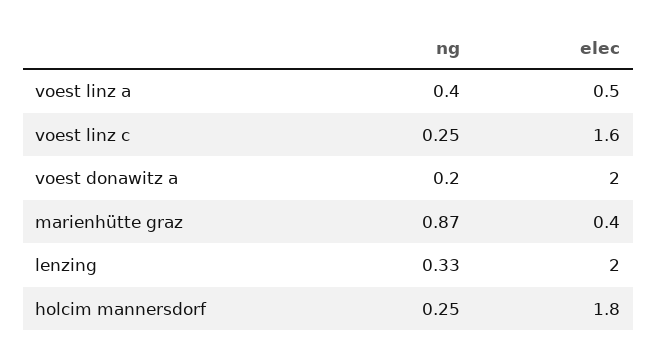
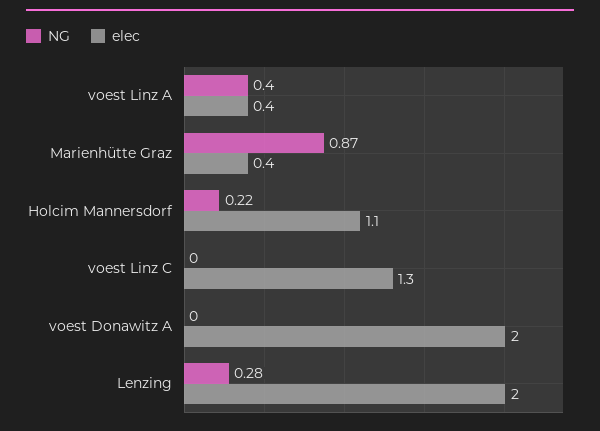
elec, voest linz a: 0.5 -> 0.4
ng, voest linz c: 0.25 -> 0
elec, voest linz c: 1.6 -> 1.3
ng, voest donawitz a: 0.2 -> 0
ng, lenzing: 0.33 -> 0.28
ng, holcim mannersdorf: 0.25 -> 0.22
elec, holcim mannersdorf: 1.8 -> 1.1

